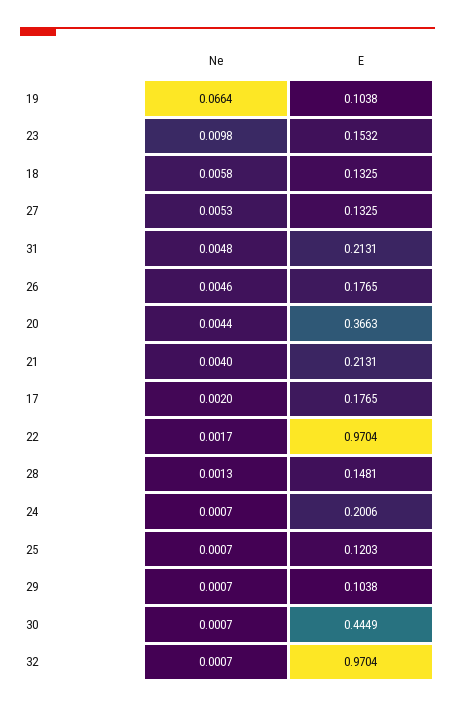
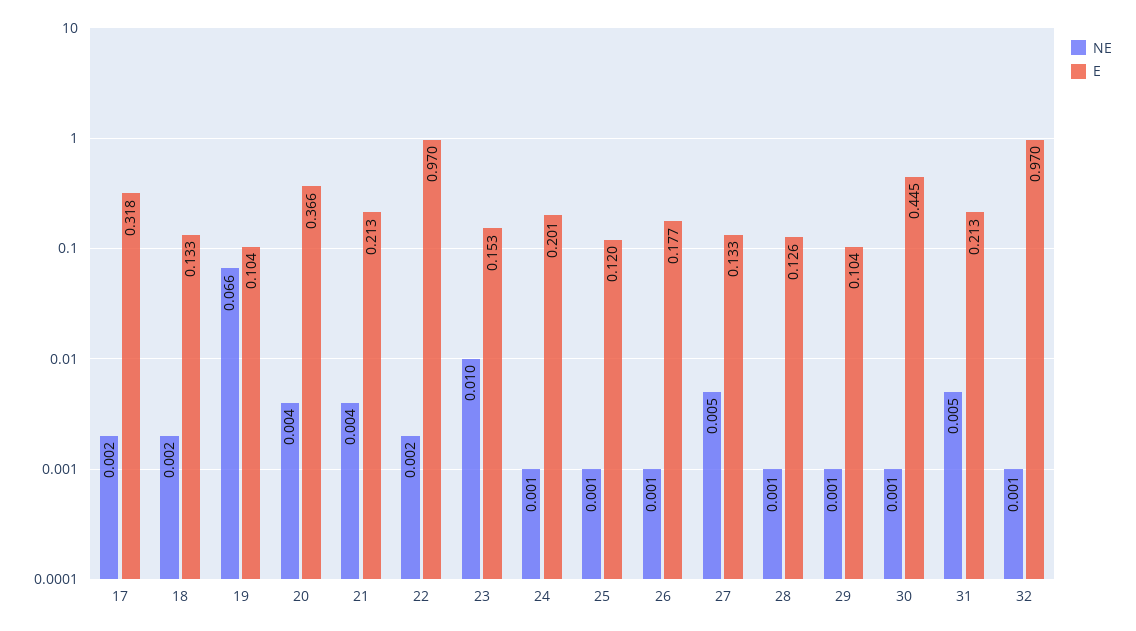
Ne, 18: 0.0058 -> 0.002
Ne, 26: 0.0046 -> 0.001
E, 17: 0.1765 -> 0.318
E, 28: 0.1481 -> 0.126

